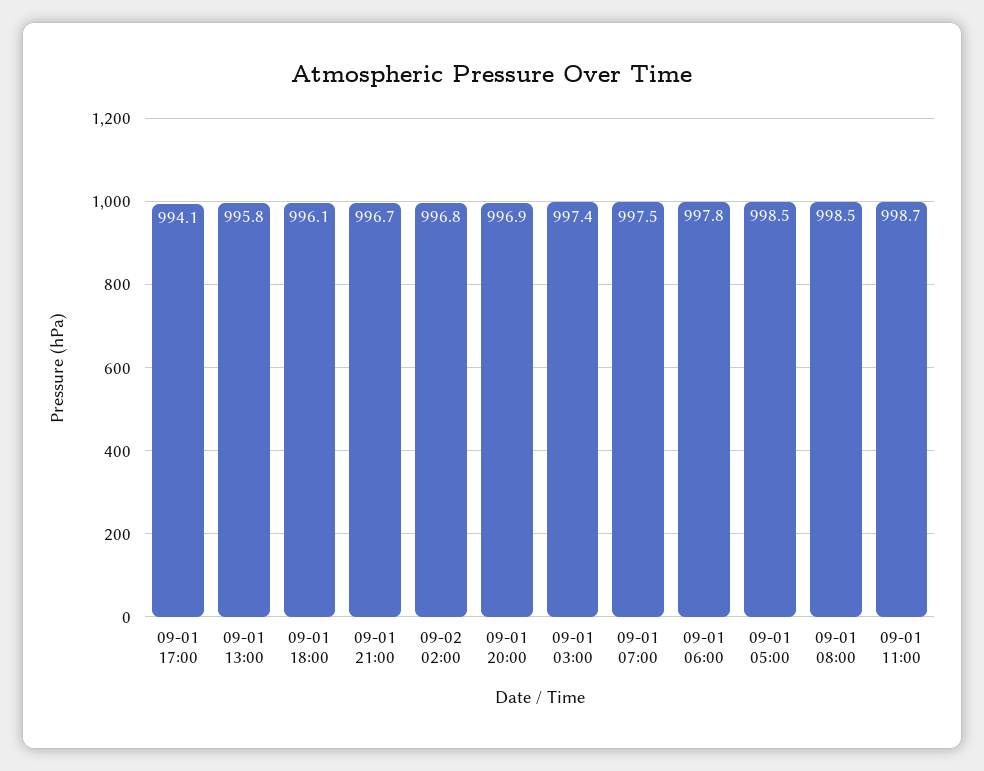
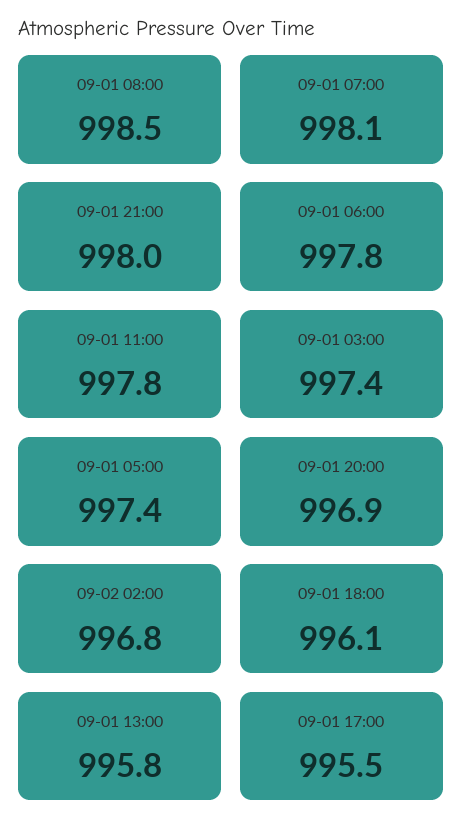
09-01 17:00: 994.1 -> 995.5
09-01 21:00: 996.7 -> 998
09-01 07:00: 997.5 -> 998.1
09-01 05:00: 998.5 -> 997.4
09-01 11:00: 998.7 -> 997.8

